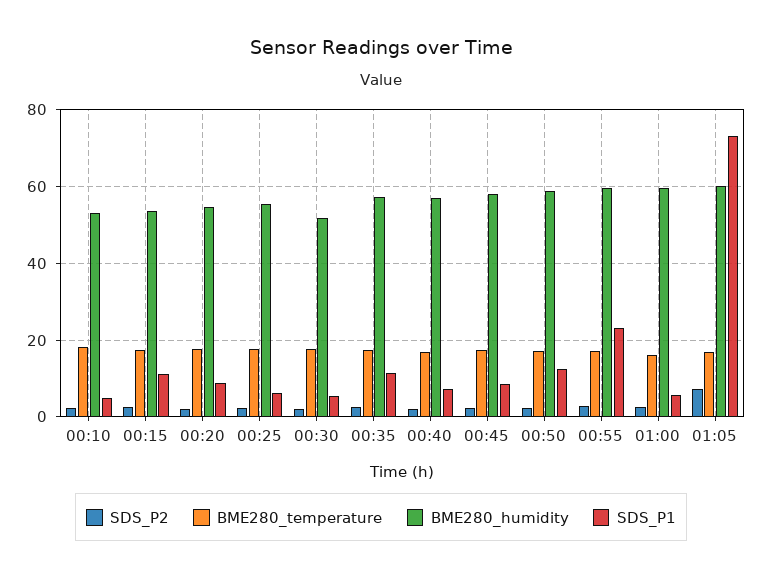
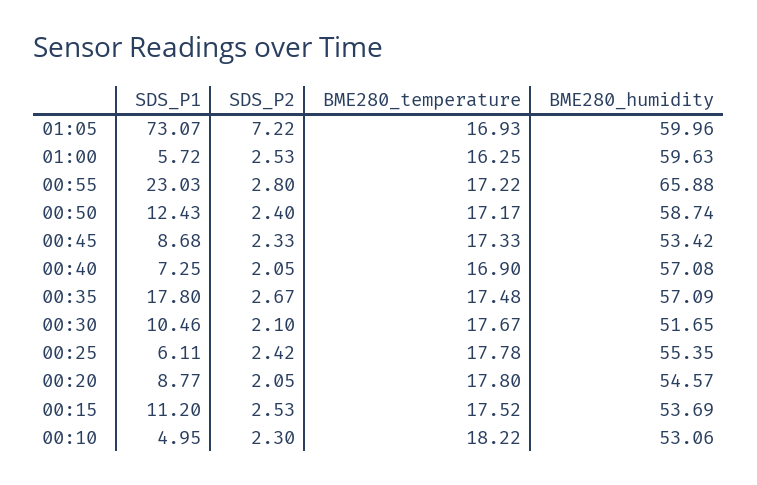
SDS_P1, 00:30: 6 -> 10.46
SDS_P1, 00:35: 12 -> 17.8
BME280_humidity, 00:45: 58 -> 53.42
BME280_humidity, 00:55: 60 -> 65.88

